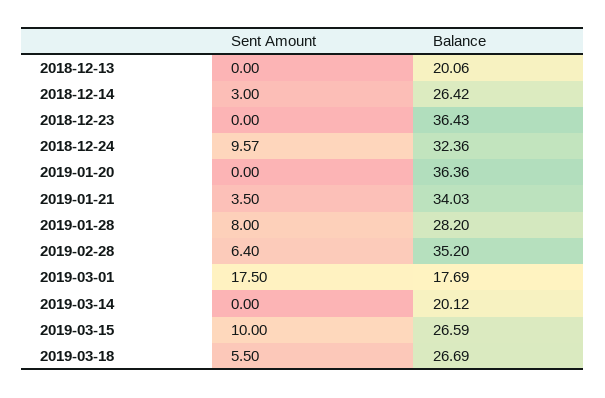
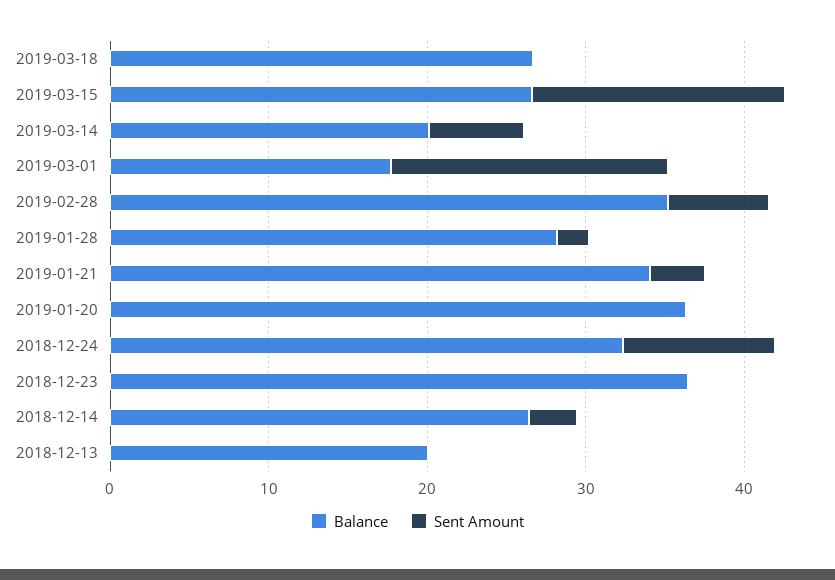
Sent Amount, 2019-01-28: 8 -> 2
Sent Amount, 2019-03-14: 0 -> 6
Sent Amount, 2019-03-15: 10 -> 16
Sent Amount, 2019-03-18: 5.5 -> 0

